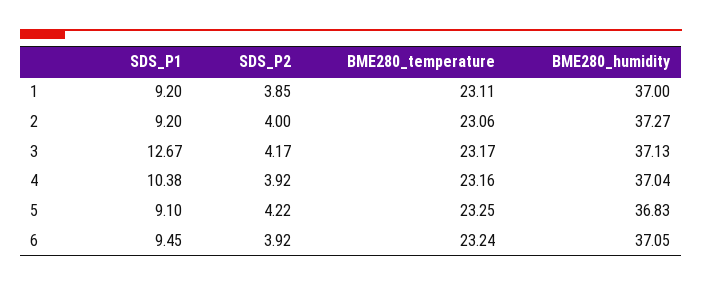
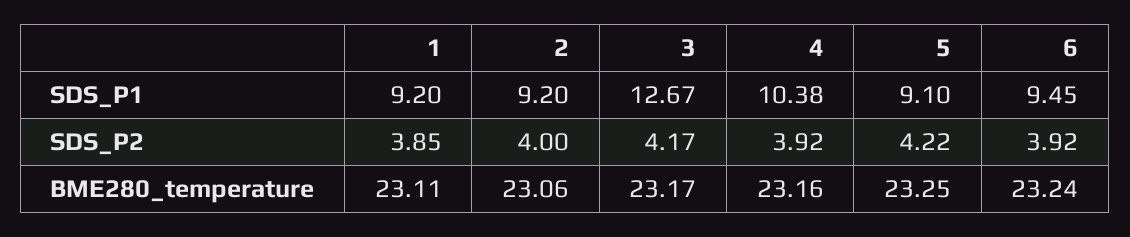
BME280_humidity, 1: 37 -> none
BME280_humidity, 2: 37.27 -> none
BME280_humidity, 3: 37.13 -> none
BME280_humidity, 4: 37.04 -> none
BME280_humidity, 5: 36.83 -> none
BME280_humidity, 6: 37.05 -> none

